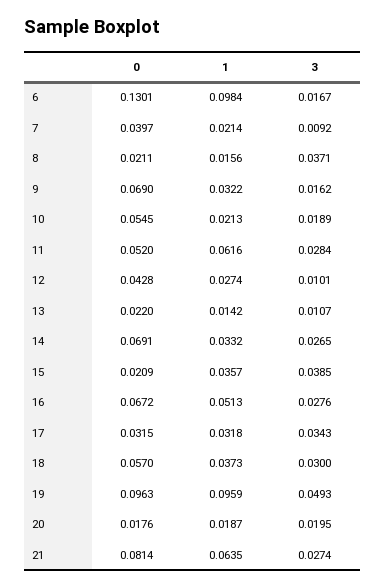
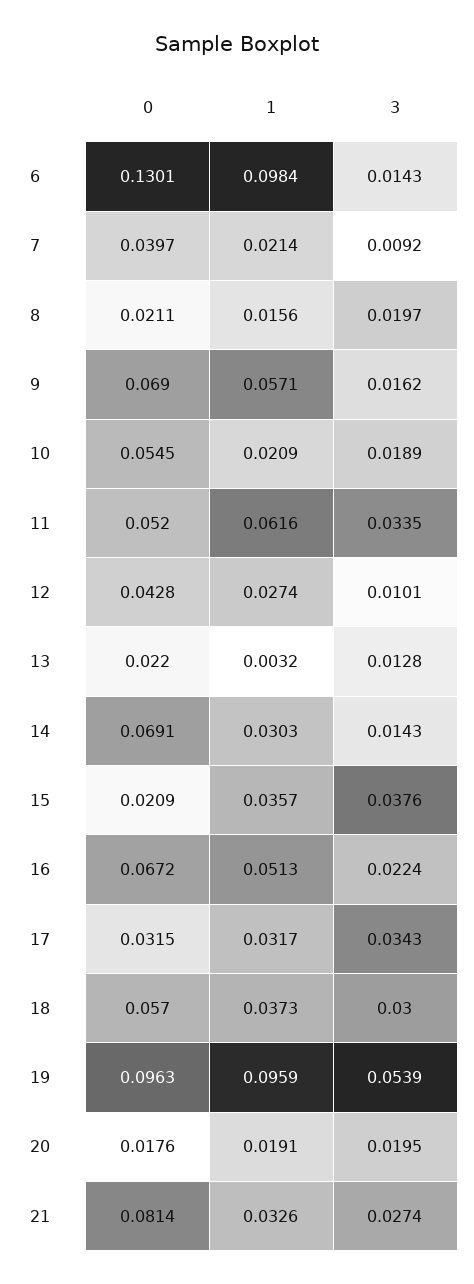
3, 6: 0.0167 -> 0.0143
3, 8: 0.0371 -> 0.0197
1, 9: 0.0322 -> 0.0571
1, 10: 0.0213 -> 0.0209
3, 11: 0.0284 -> 0.0335
1, 13: 0.0142 -> 0.0032
3, 13: 0.0107 -> 0.0128
1, 14: 0.0332 -> 0.0303
3, 14: 0.0265 -> 0.0143
3, 15: 0.0385 -> 0.0376
3, 16: 0.0276 -> 0.0224
1, 17: 0.0318 -> 0.0317
3, 19: 0.0493 -> 0.0539
1, 20: 0.0187 -> 0.0191
1, 21: 0.0635 -> 0.0326

